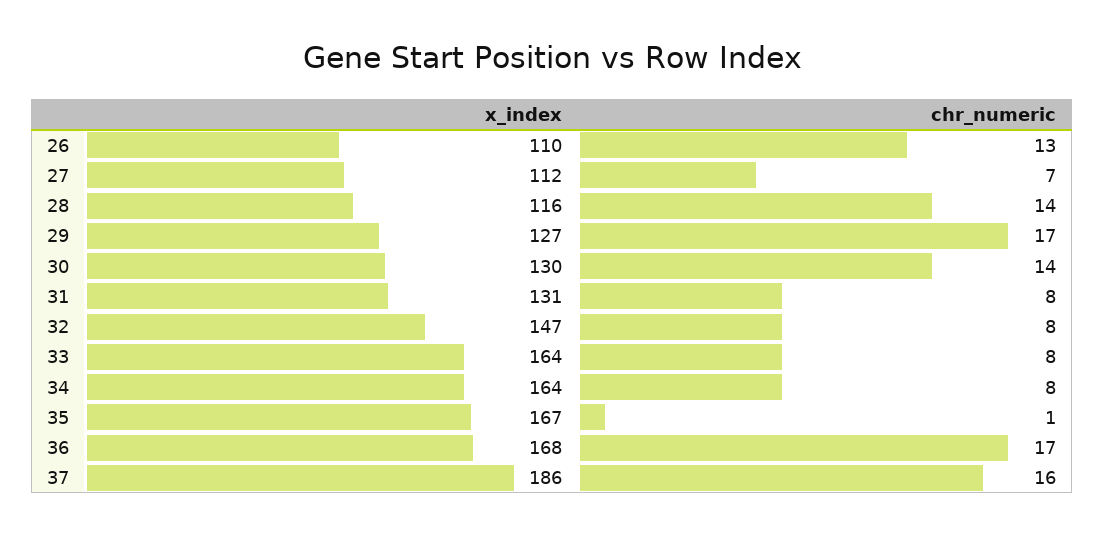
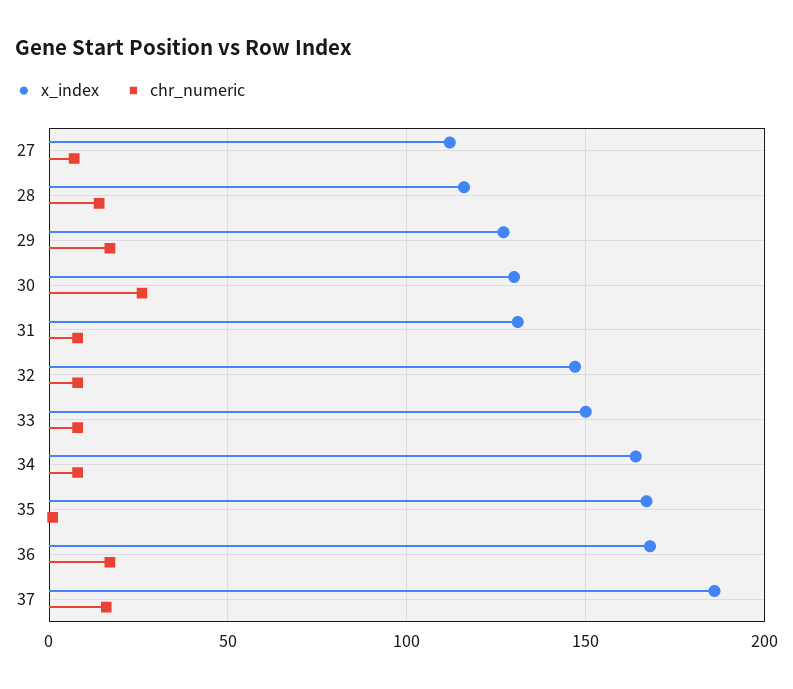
x_index, 26: 110 -> none
chr_numeric, 26: 13 -> none
chr_numeric, 30: 14 -> 25
x_index, 33: 164 -> 150

